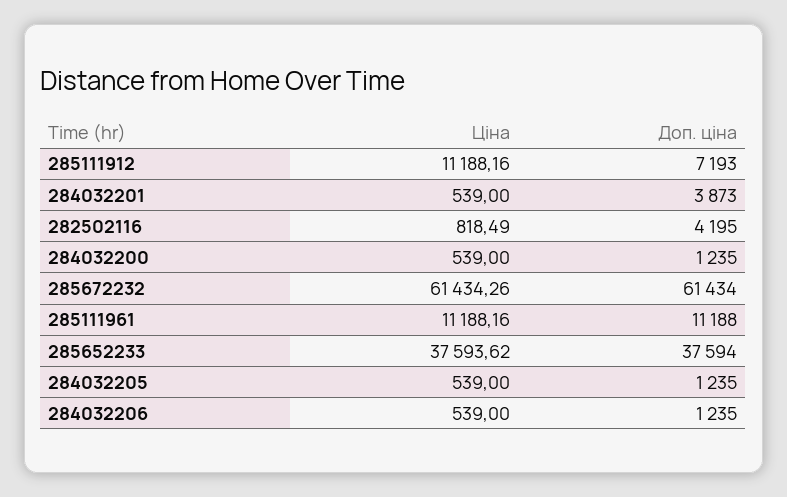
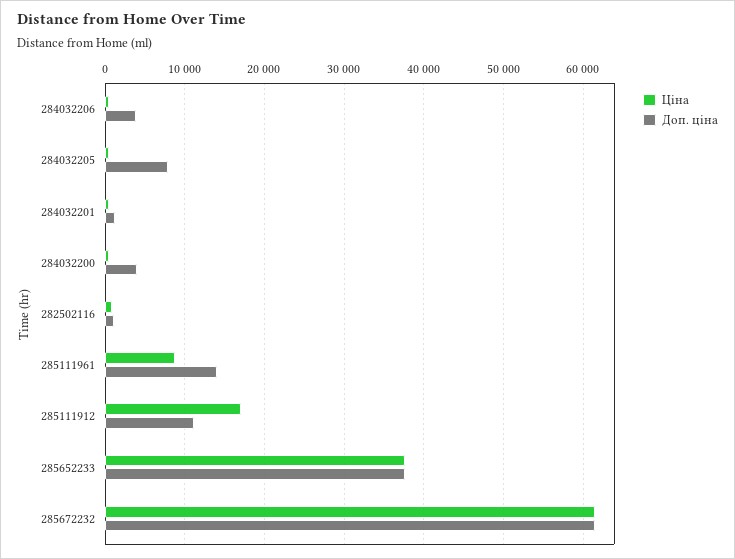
Ціна, 285111912: 11188.16 -> 17000
Доп. ціна, 285111912: 7193 -> 11000
Доп. ціна, 284032201: 3873 -> 1000
Доп. ціна, 282502116: 4195 -> 1000
Доп. ціна, 284032200: 1235 -> 4000
Ціна, 285111961: 11188.16 -> 9000
Доп. ціна, 285111961: 11188 -> 14000
Доп. ціна, 284032205: 1235 -> 8000
Доп. ціна, 284032206: 1235 -> 4000

